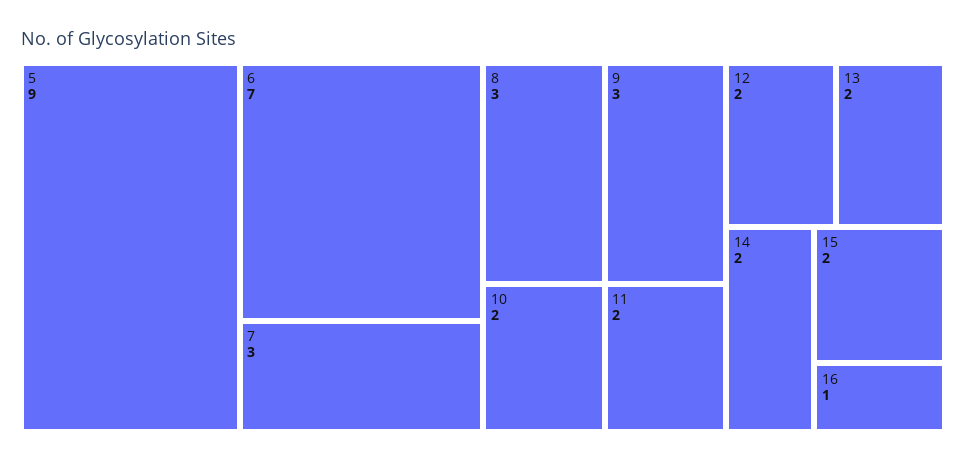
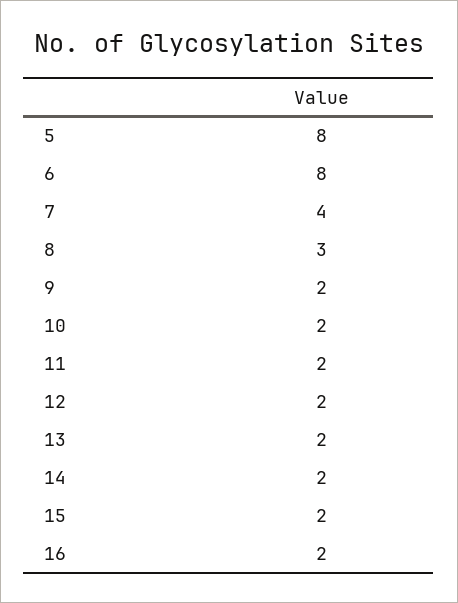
5: 9 -> 8
6: 7 -> 8
7: 3 -> 4
9: 3 -> 2
16: 1 -> 2

